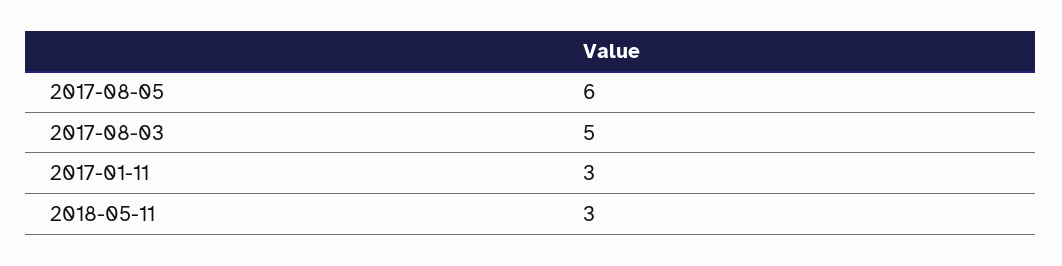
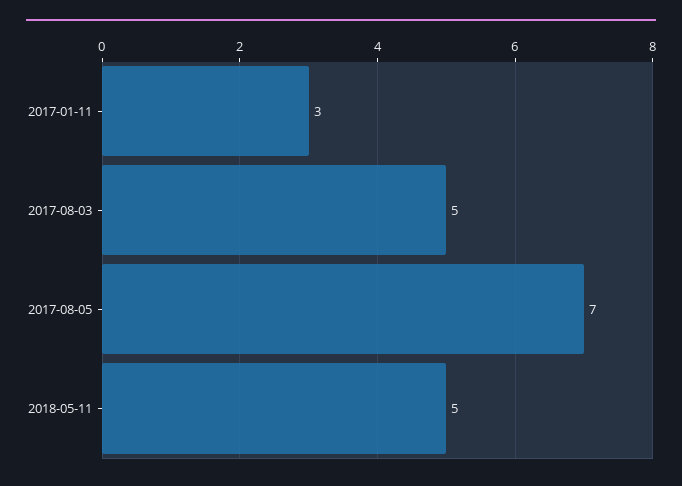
2017-08-05: 6 -> 7
2018-05-11: 3 -> 5

